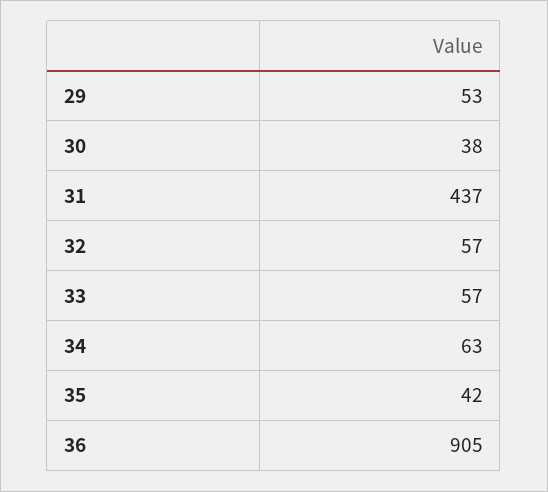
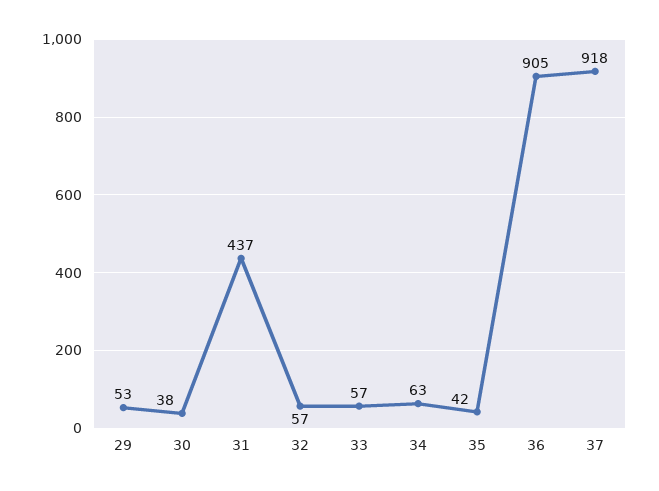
37: none -> 918

